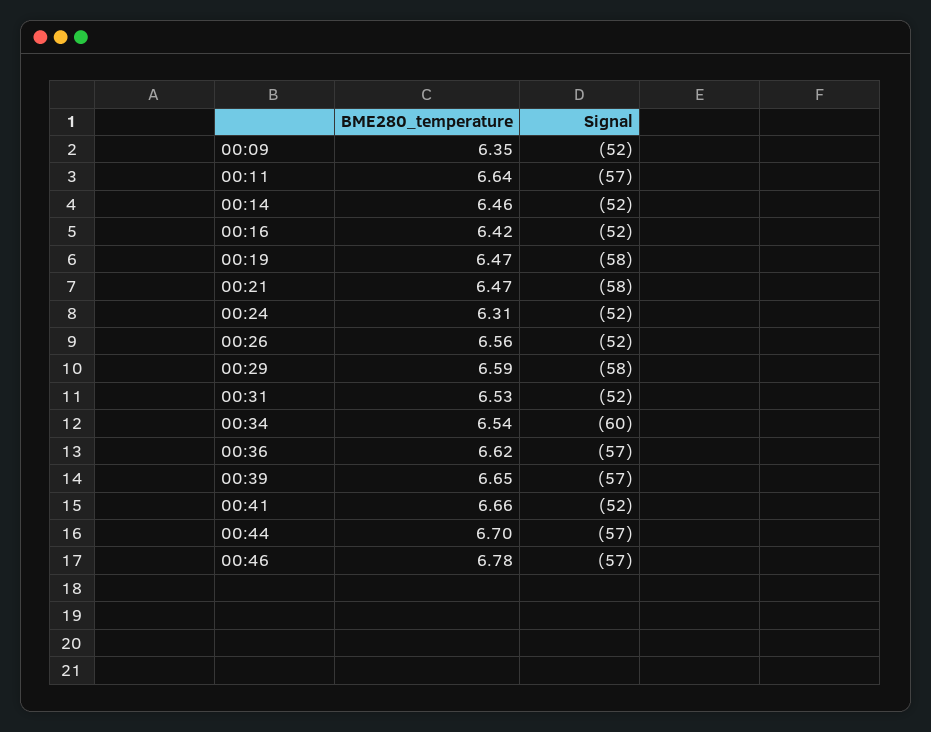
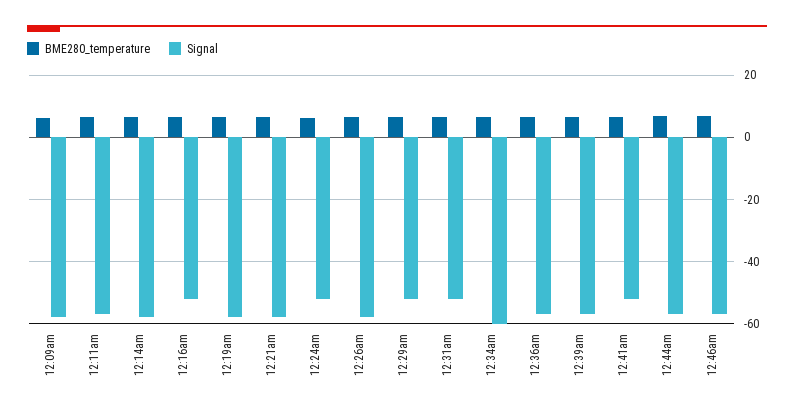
Signal, 00:09: -52 -> -58
Signal, 00:14: -52 -> -58
Signal, 00:26: -52 -> -58
Signal, 00:29: -58 -> -52

